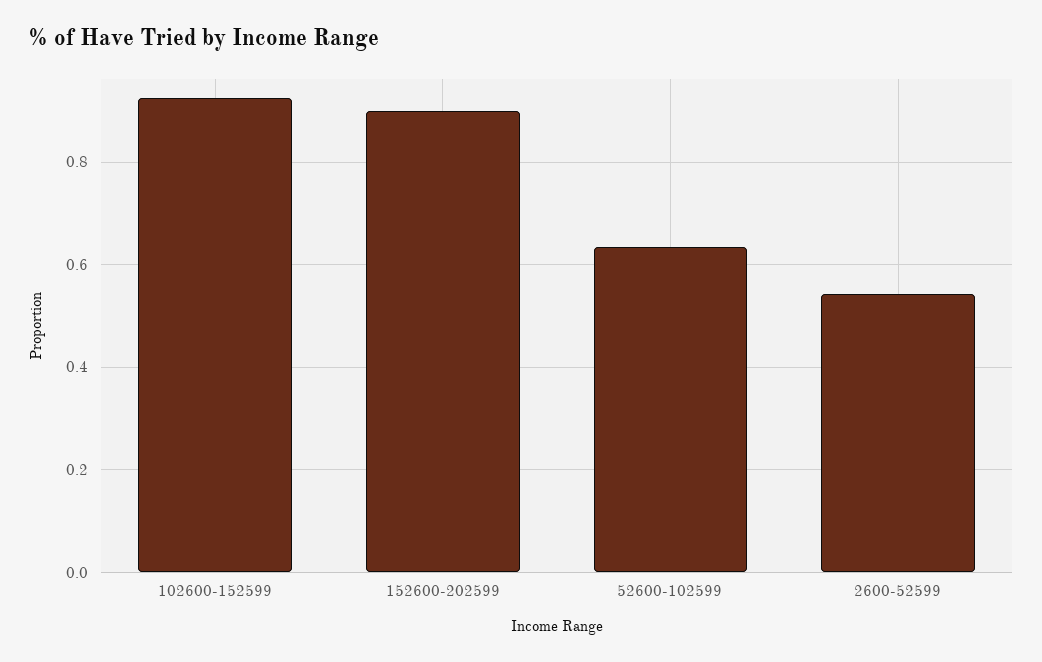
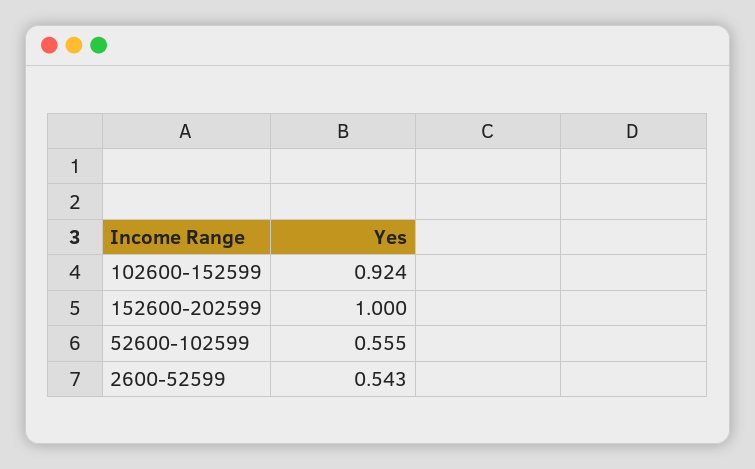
152600-202599: 0.9 -> 1
52600-102599: 0.64 -> 0.555

